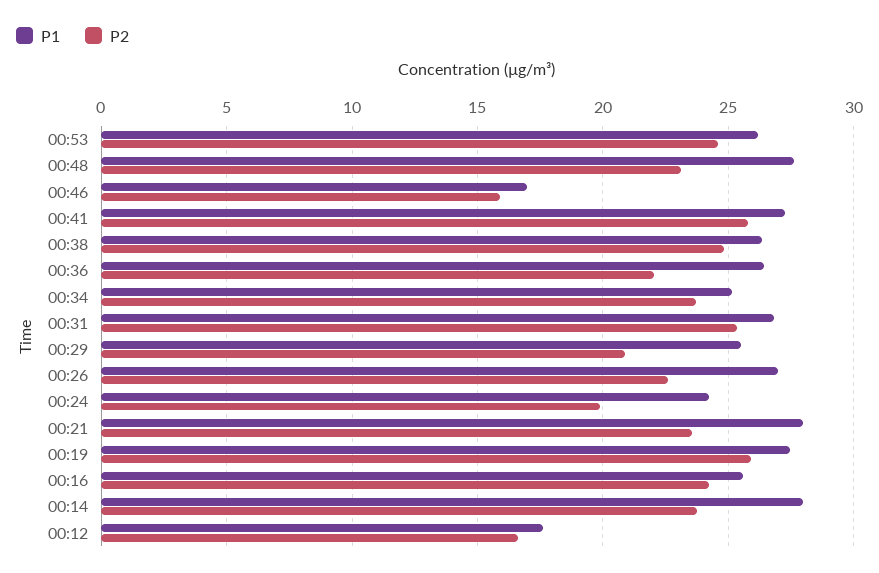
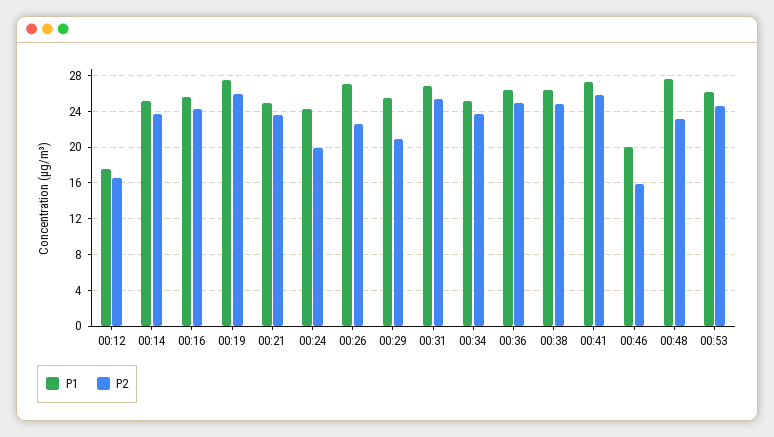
P1, 00:46: 17 -> 20
P2, 00:36: 22 -> 25
P1, 00:21: 28 -> 25
P1, 00:14: 28 -> 25

